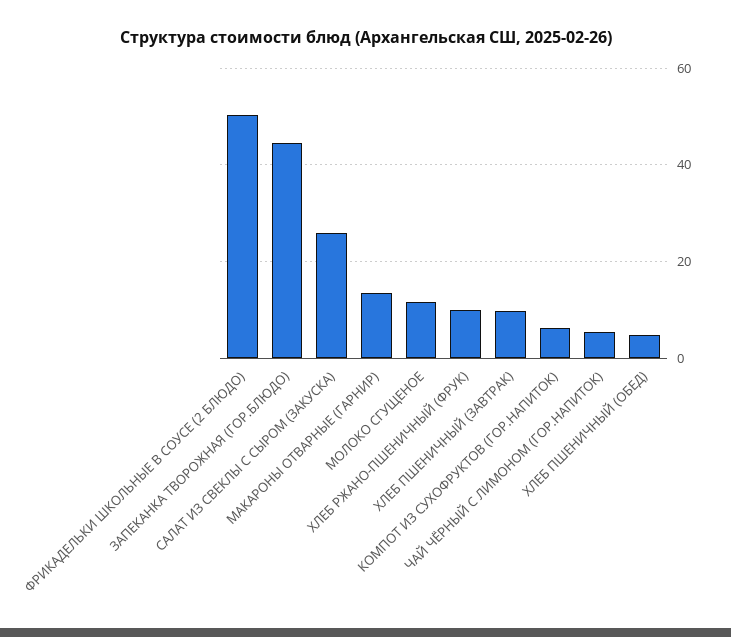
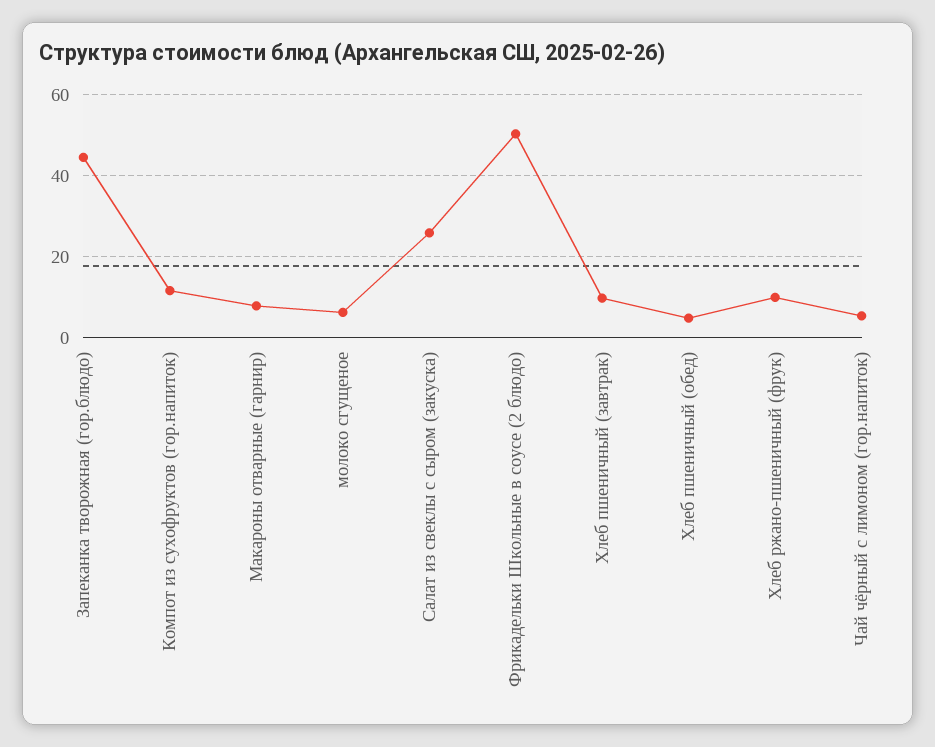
МАКАРОНЫ ОТВАРНЫЕ (ГАРНИР): 14 -> 8
МОЛОКО СГУЩЕНОЕ: 12 -> 6
КОМПОТ ИЗ СУХОФРУКТОВ (ГОР.НАПИТОК): 6 -> 12

